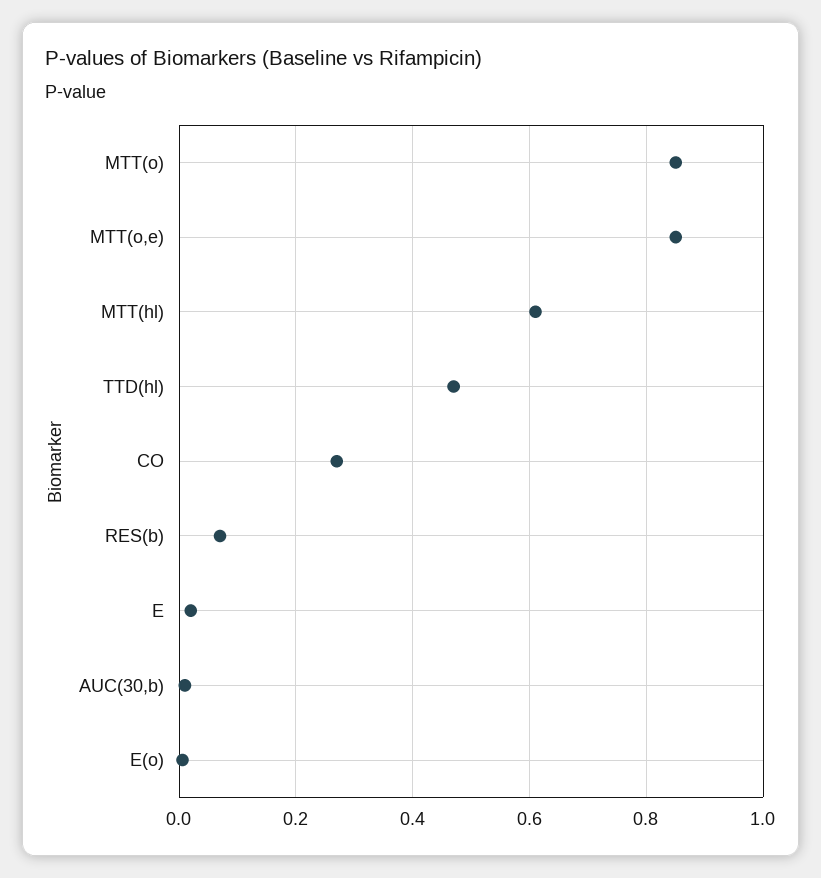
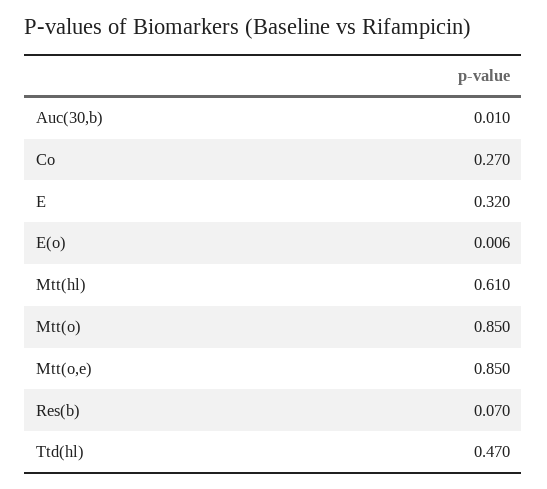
E: 0.02 -> 0.32

